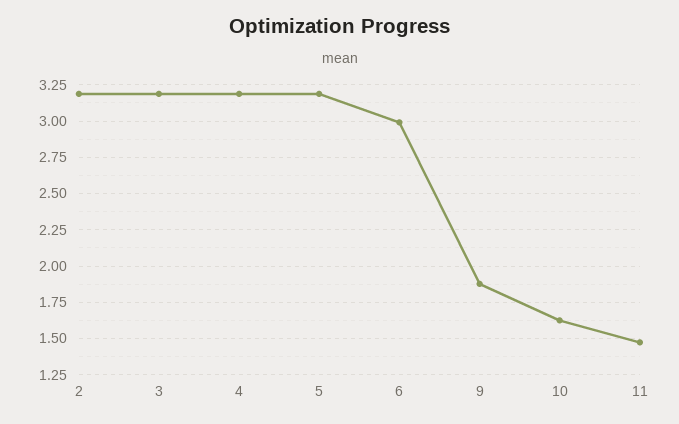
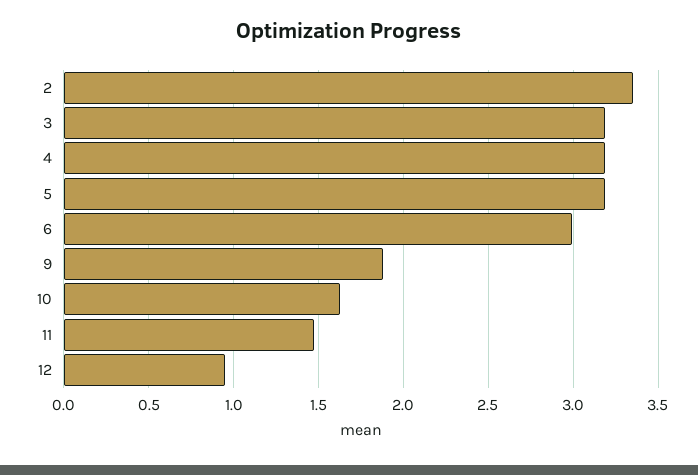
2: 3.2 -> 3.35
12: none -> 0.95

